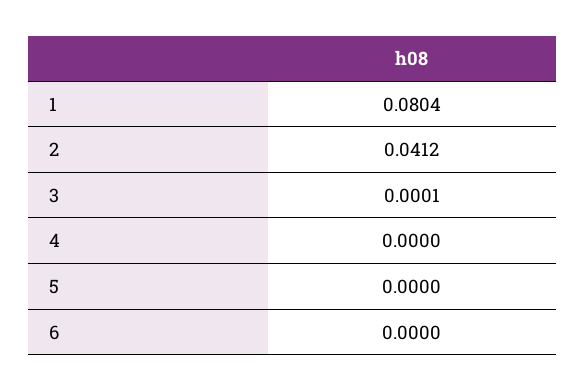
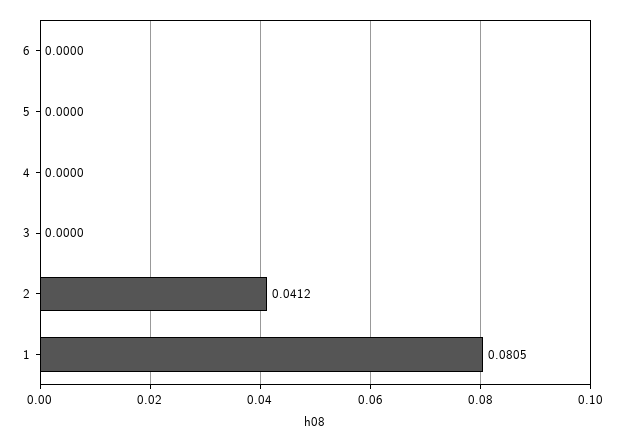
1: 0.0804 -> 0.0805
3: 0.0001 -> 0

